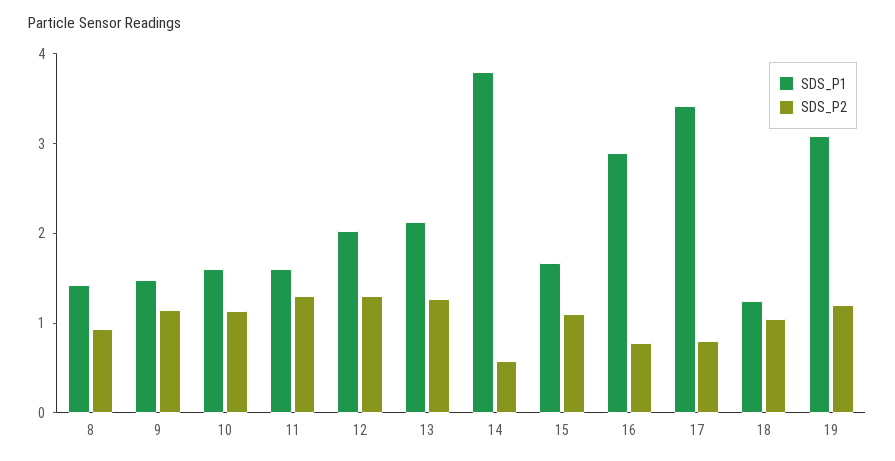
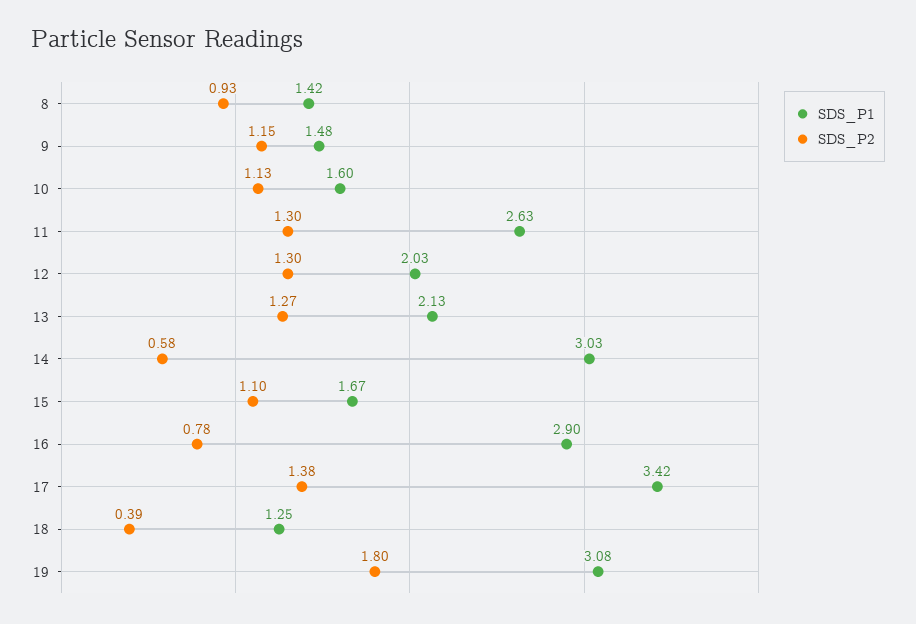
SDS_P1, 11: 1.6 -> 2.63
SDS_P1, 14: 3.8 -> 3.03
SDS_P2, 17: 0.8 -> 1.38
SDS_P2, 18: 1 -> 0.39
SDS_P2, 19: 1.2 -> 1.8

